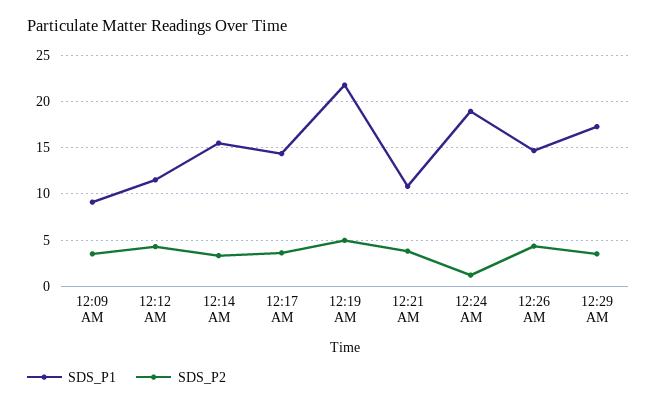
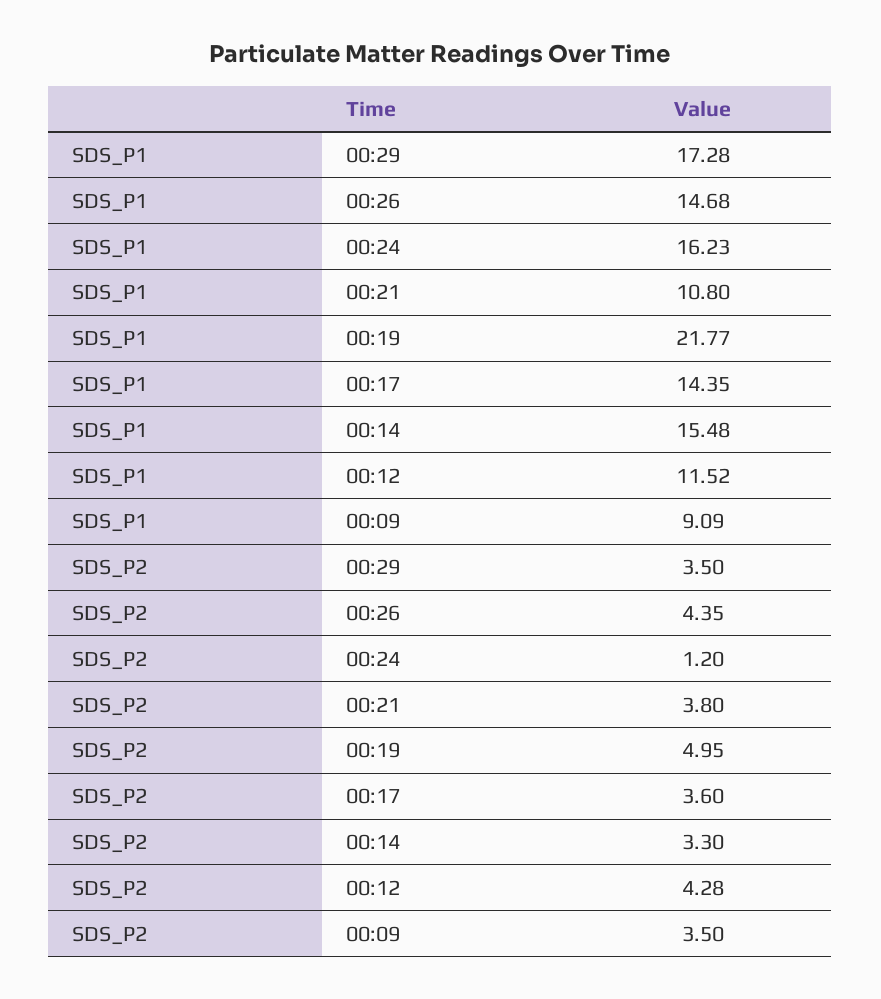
SDS_P1, 12:24 AM: 19 -> 16.23

